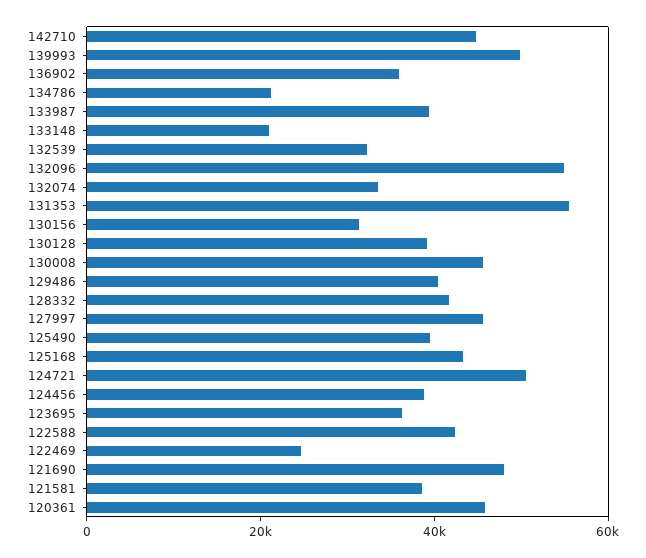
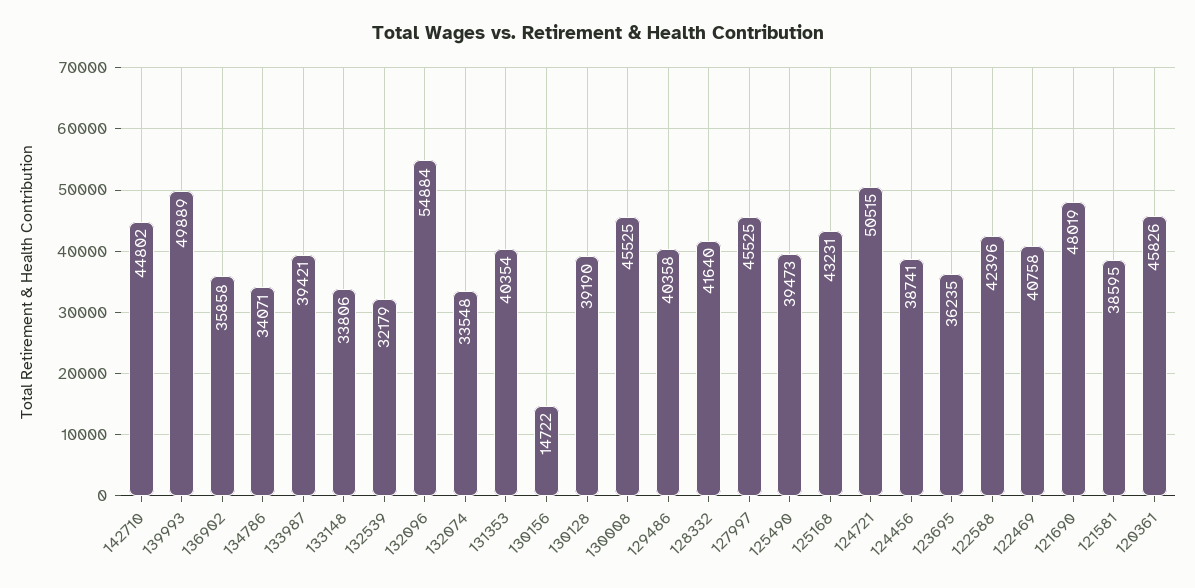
134786: 20000 -> 34071
133148: 20000 -> 33806
131353: 55000 -> 40354
130156: 30000 -> 14722
122469: 25000 -> 40758

